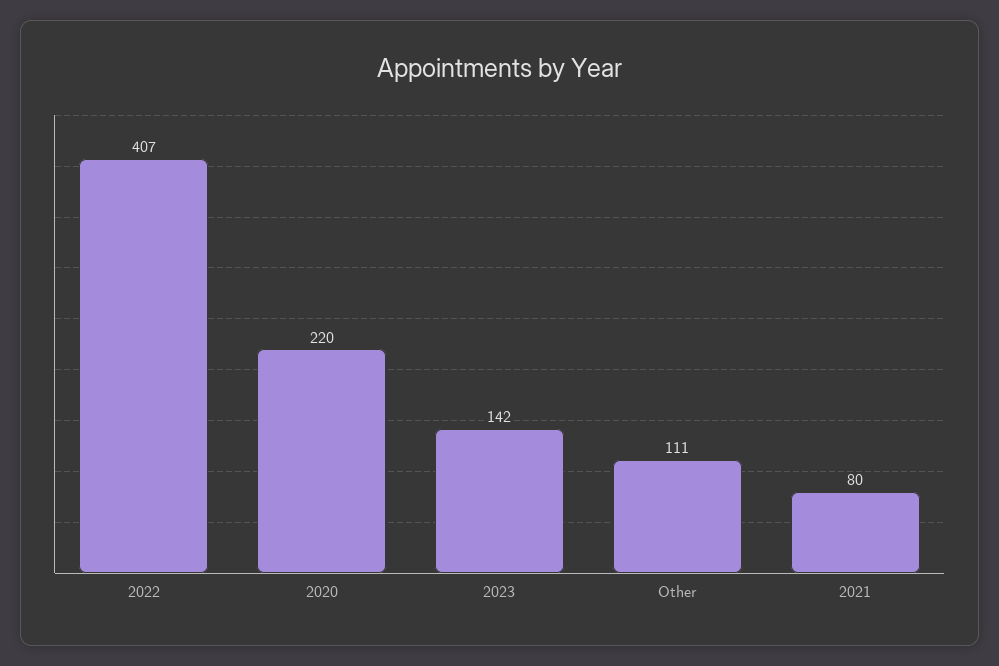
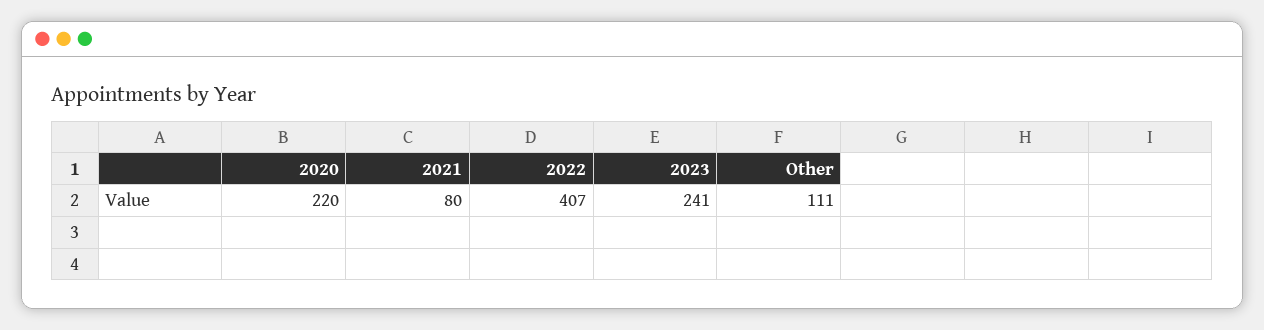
2023: 142 -> 241

